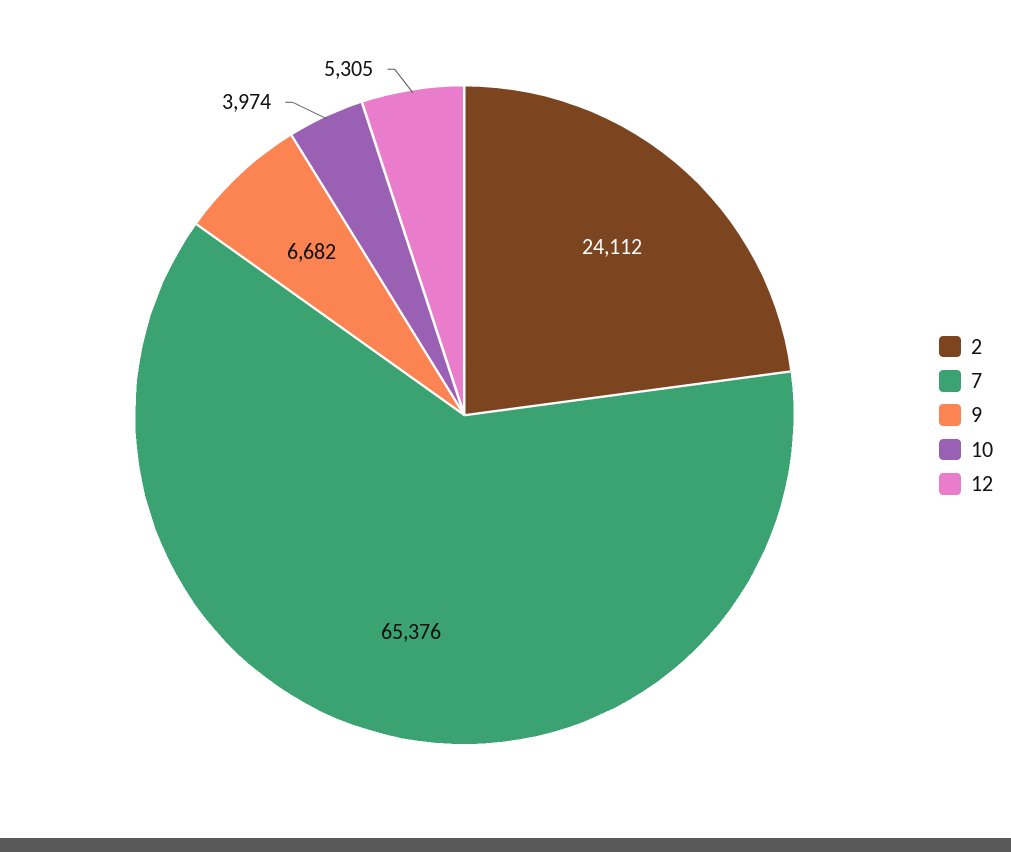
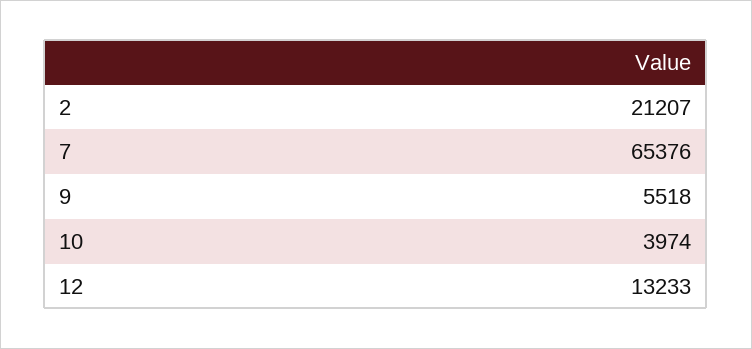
2: 24112 -> 21207
9: 6682 -> 5518
12: 5305 -> 13233

